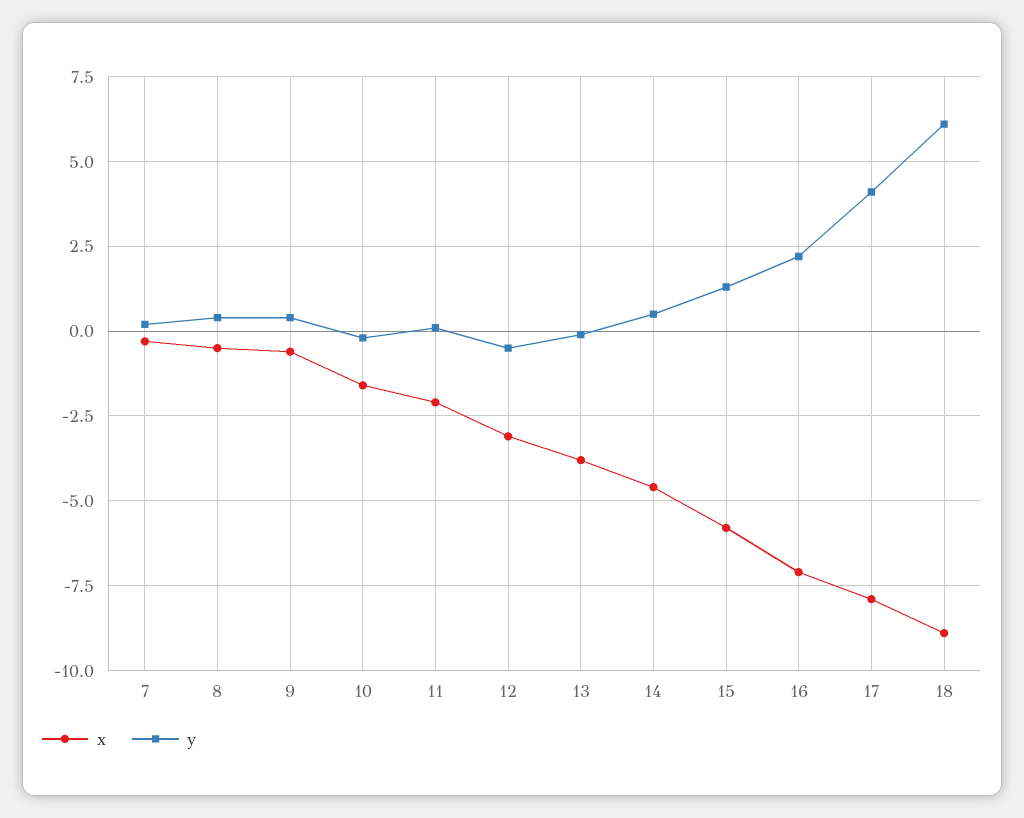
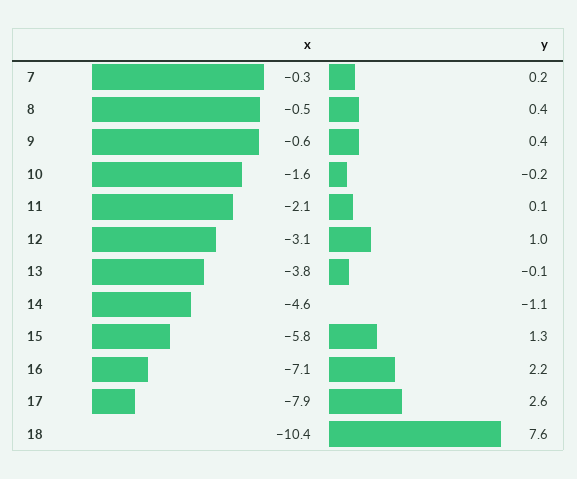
y, 12: -0.5 -> 1
y, 14: 0.5 -> -1.1
y, 17: 4 -> 2.6
x, 18: -9 -> -10.4
y, 18: 6 -> 7.6

